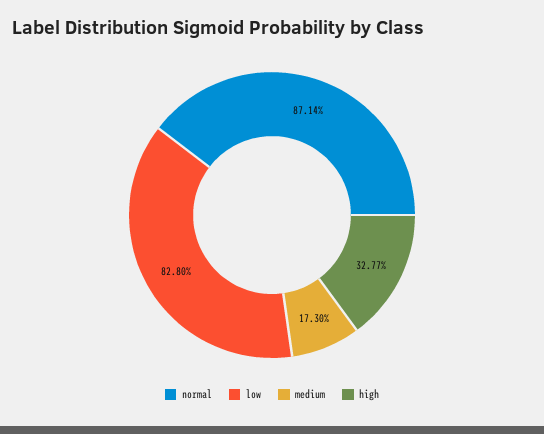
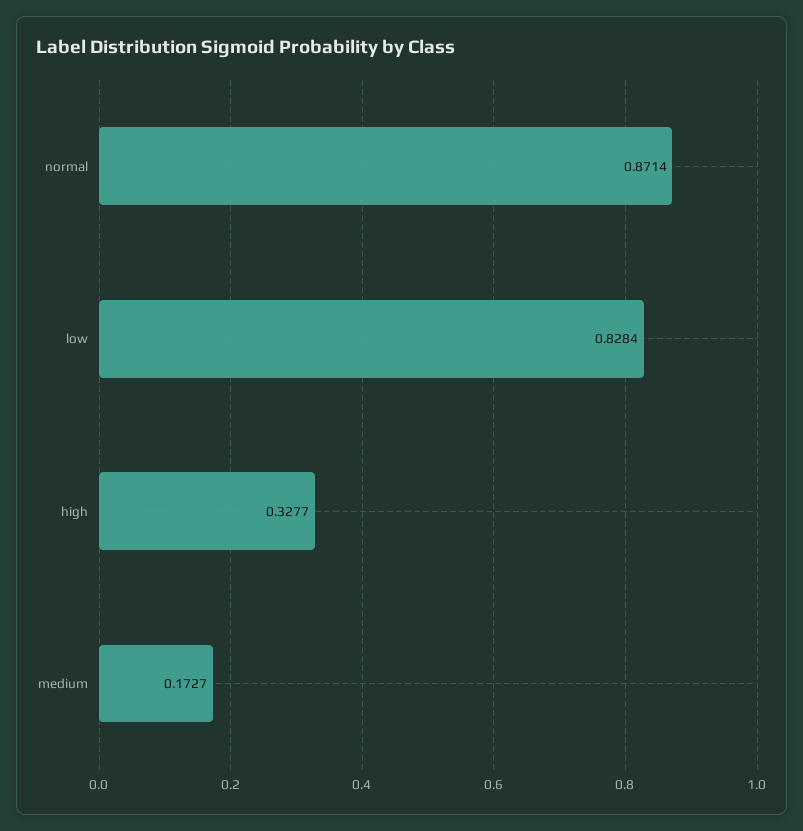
low: 0.828 -> 0.8284
medium: 0.173 -> 0.1727

